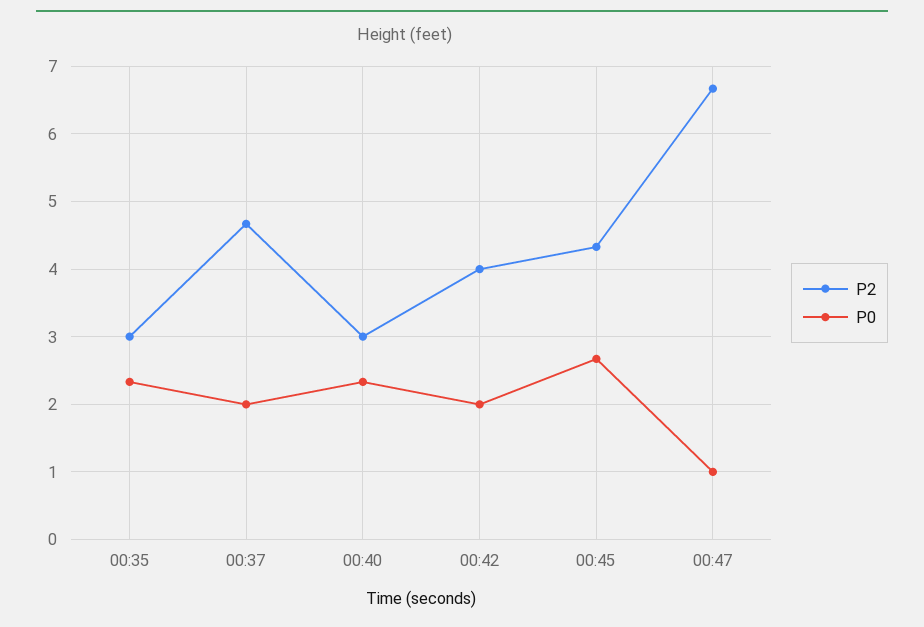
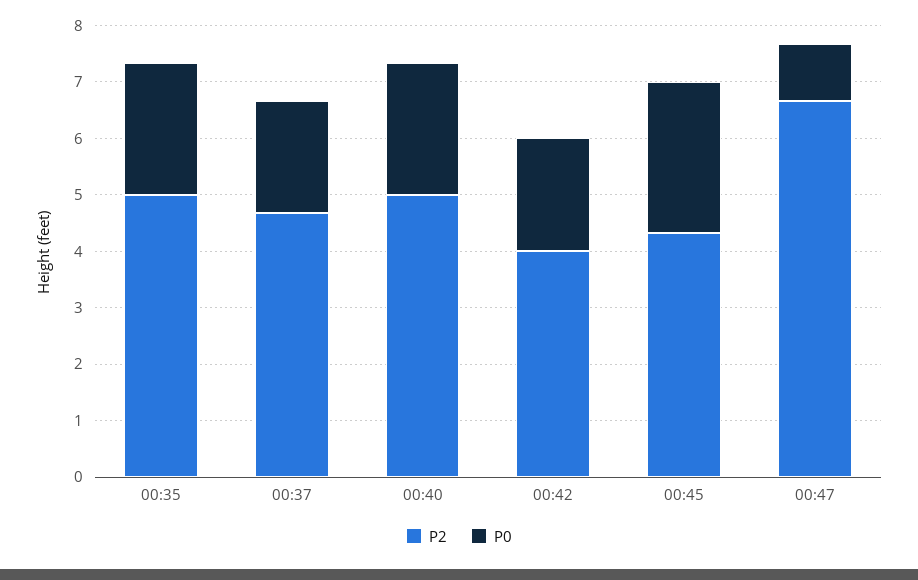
P2, 00:35: 3 -> 5
P2, 00:40: 3 -> 5

